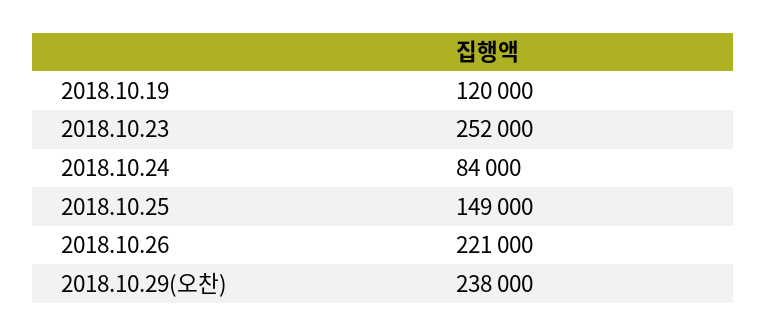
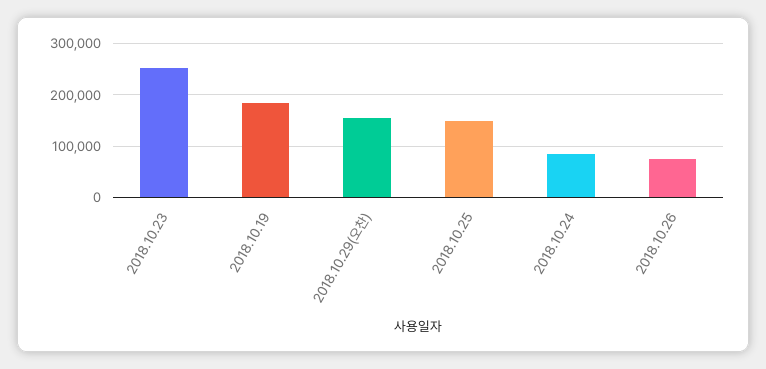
2018.10.19: 120000 -> 180000
2018.10.26: 221000 -> 80000
2018.10.29(오찬): 238000 -> 160000

